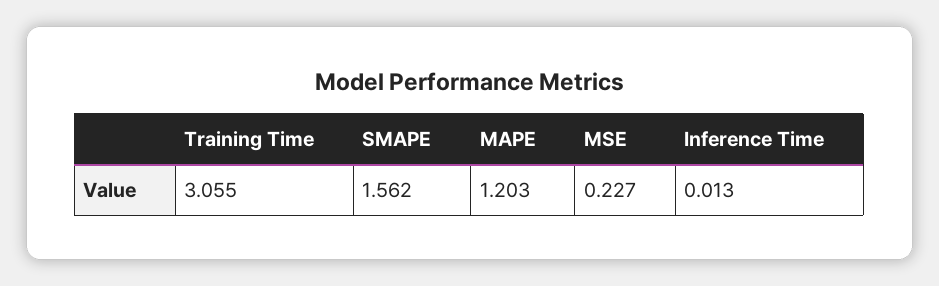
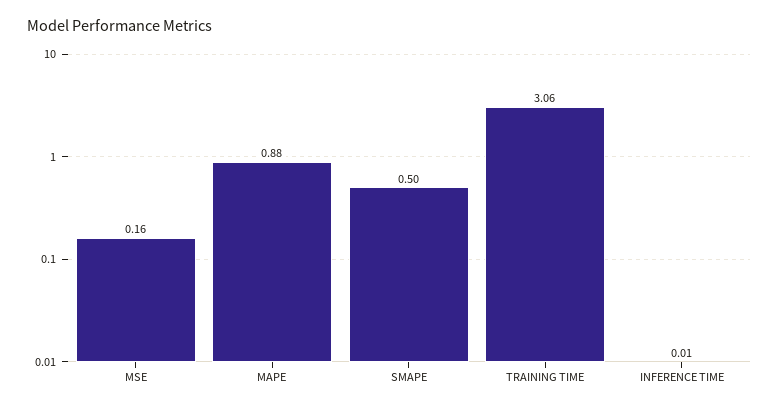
SMAPE: 1.562 -> 0.5
MAPE: 1.203 -> 0.88
MSE: 0.227 -> 0.16

